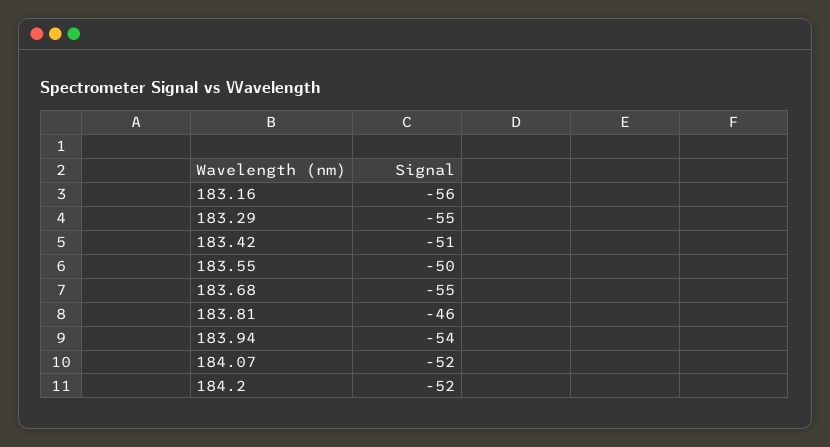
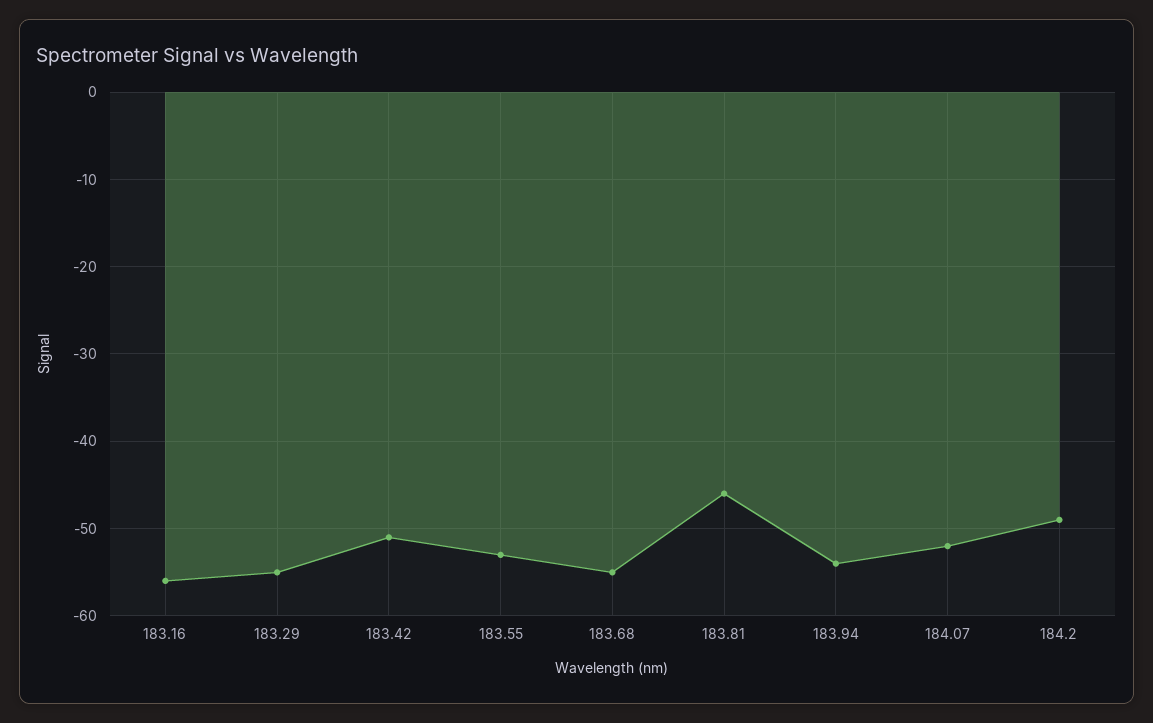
183.55: -50 -> -53
184.2: -52 -> -49

